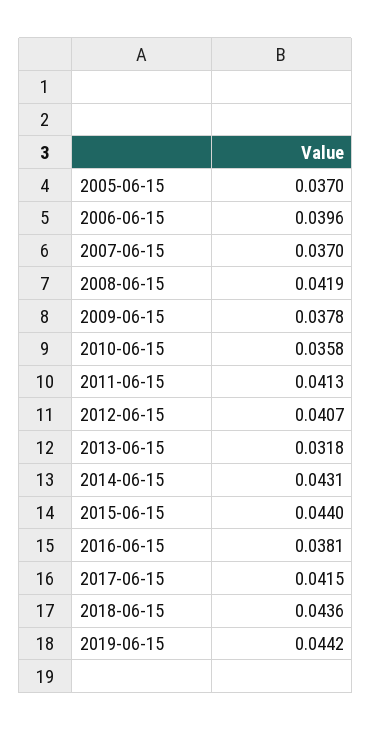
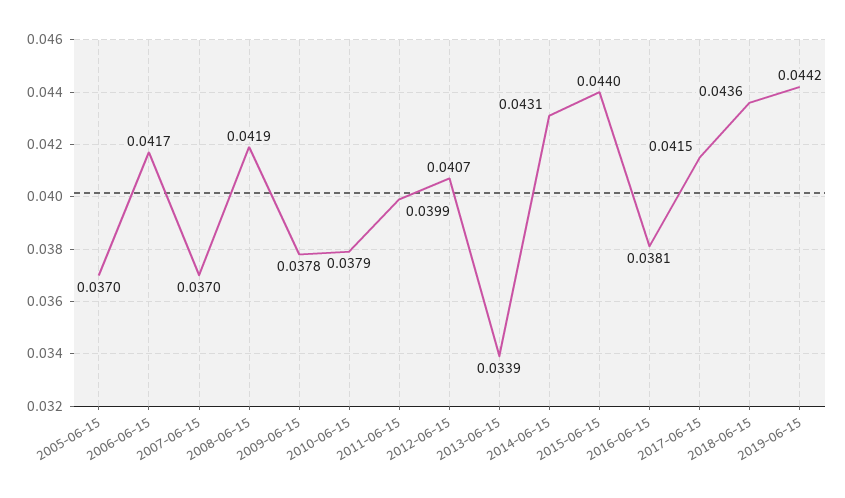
2006-06-15: 0.0396 -> 0.0417
2010-06-15: 0.0358 -> 0.0379
2011-06-15: 0.0413 -> 0.0399
2013-06-15: 0.0318 -> 0.0339

